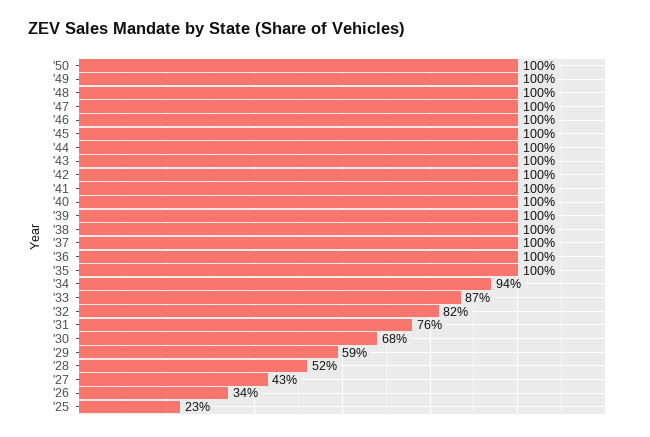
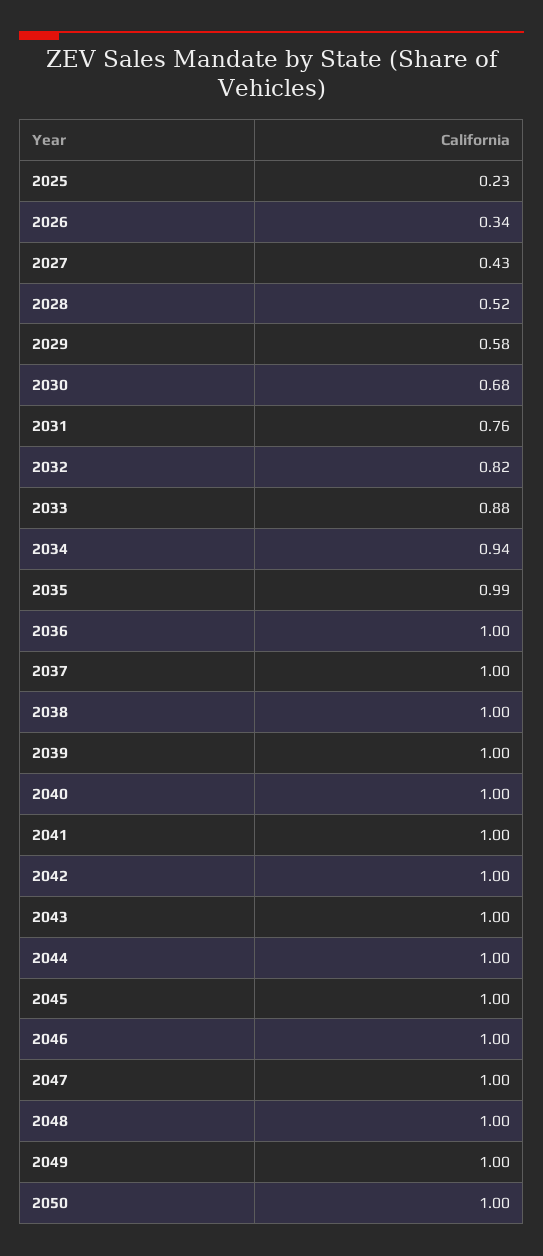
'35: 1 -> 0.99
'33: 0.87 -> 0.88
'29: 0.59 -> 0.58

